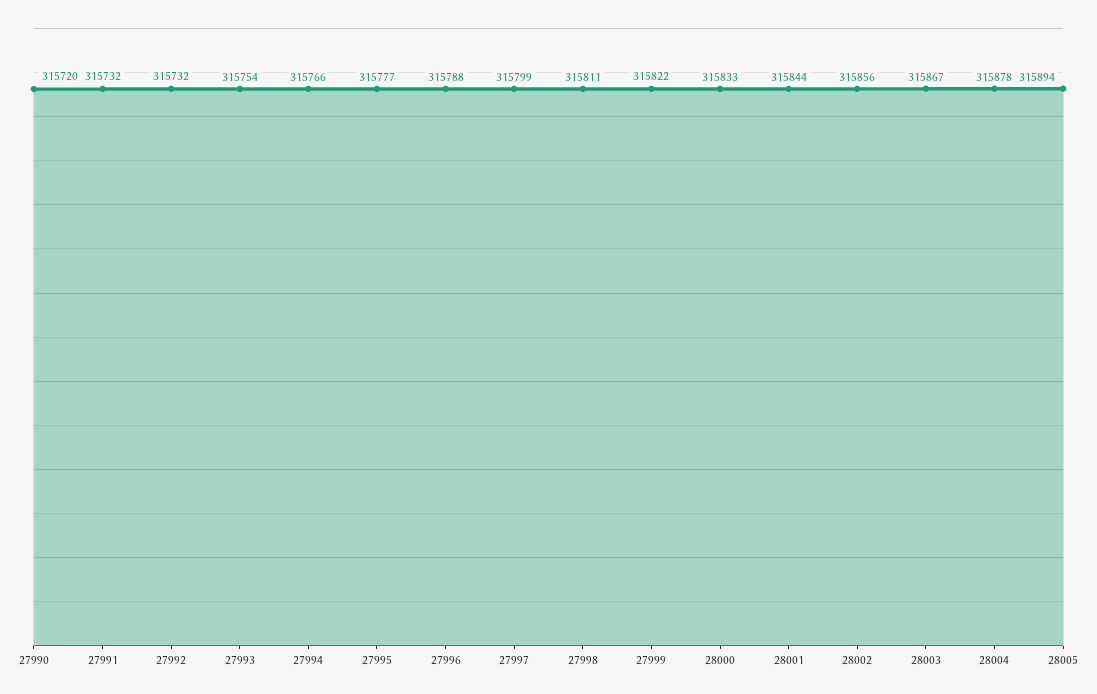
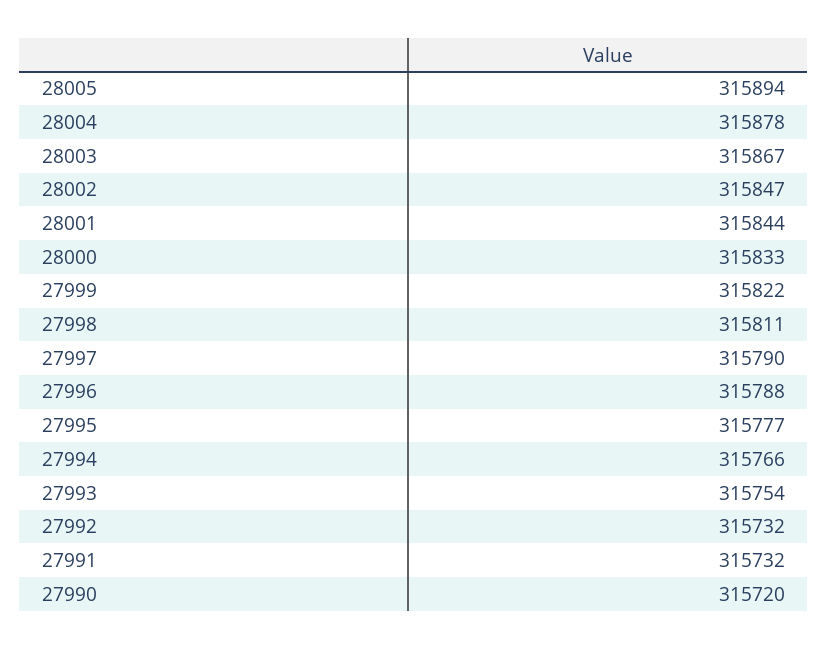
27997: 315799 -> 315790
28002: 315856 -> 315847

